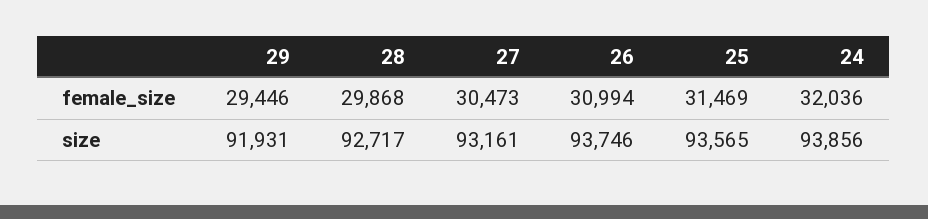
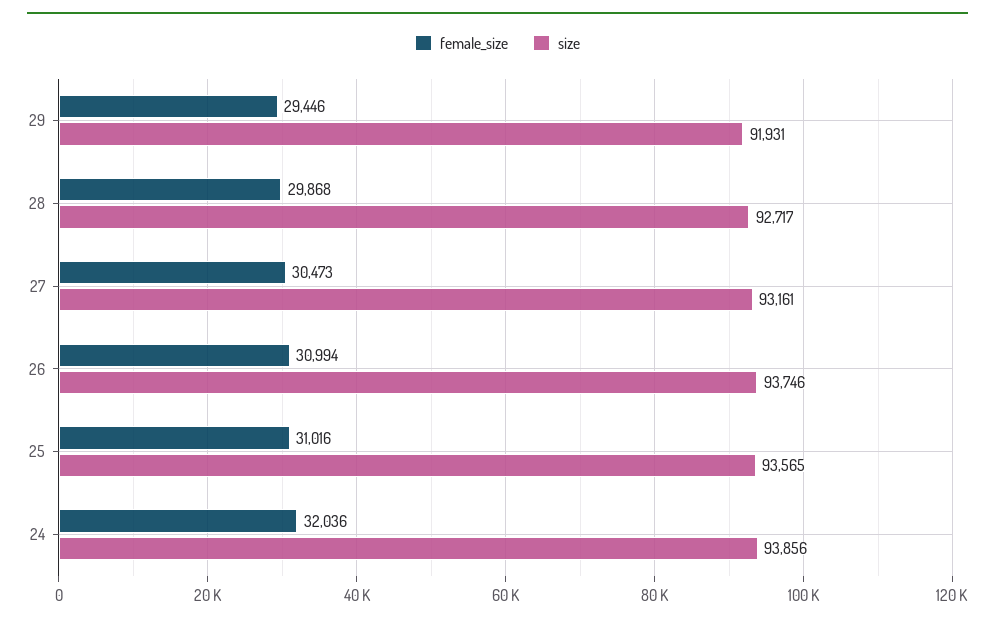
female_size, 25: 31469 -> 31016

